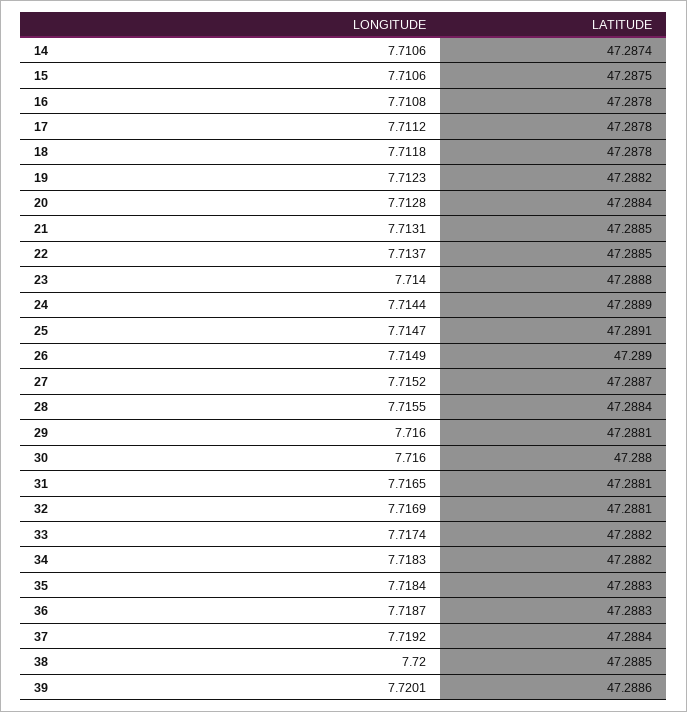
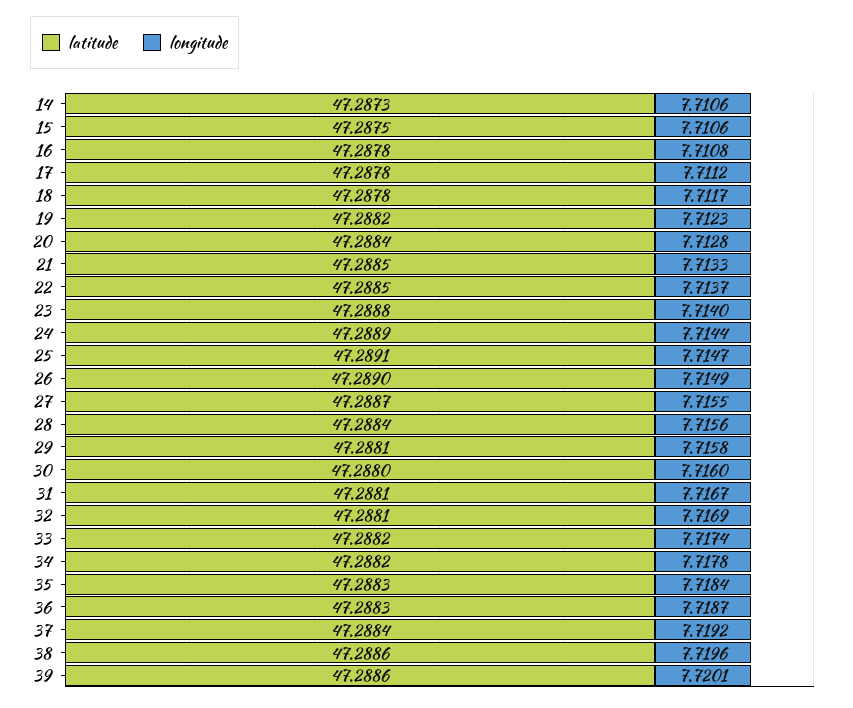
LATITUDE, 14: 47.2874 -> 47.2873
LONGITUDE, 18: 7.7118 -> 7.7117
LONGITUDE, 21: 7.7131 -> 7.7133
LONGITUDE, 27: 7.7152 -> 7.7155
LONGITUDE, 28: 7.7155 -> 7.7156
LONGITUDE, 29: 7.716 -> 7.7158
LONGITUDE, 31: 7.7165 -> 7.7167
LONGITUDE, 34: 7.7183 -> 7.7178
LONGITUDE, 38: 7.72 -> 7.7196
LATITUDE, 38: 47.2885 -> 47.2886

